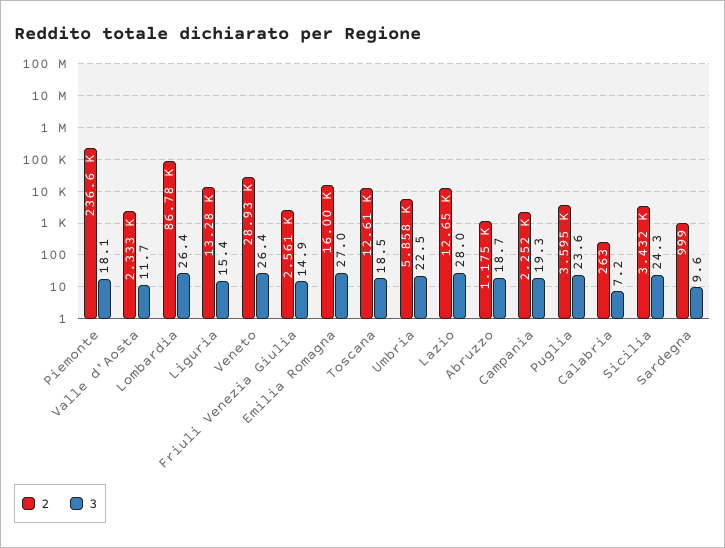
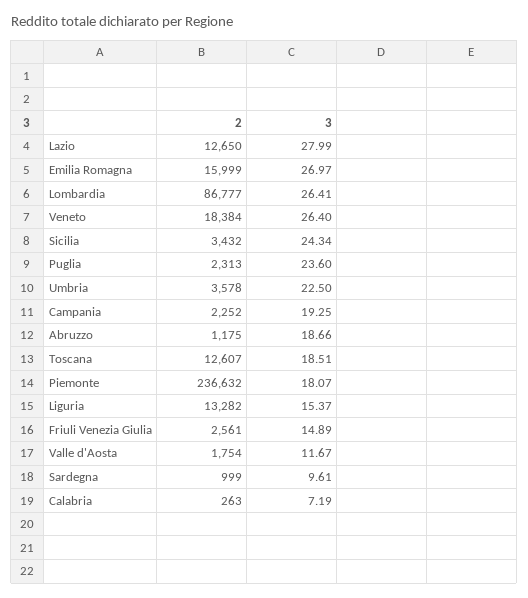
2, Valle d'Aosta: 2333 -> 1754
2, Veneto: 28930 -> 18384
2, Umbria: 5858 -> 3578
2, Puglia: 3595 -> 2313

